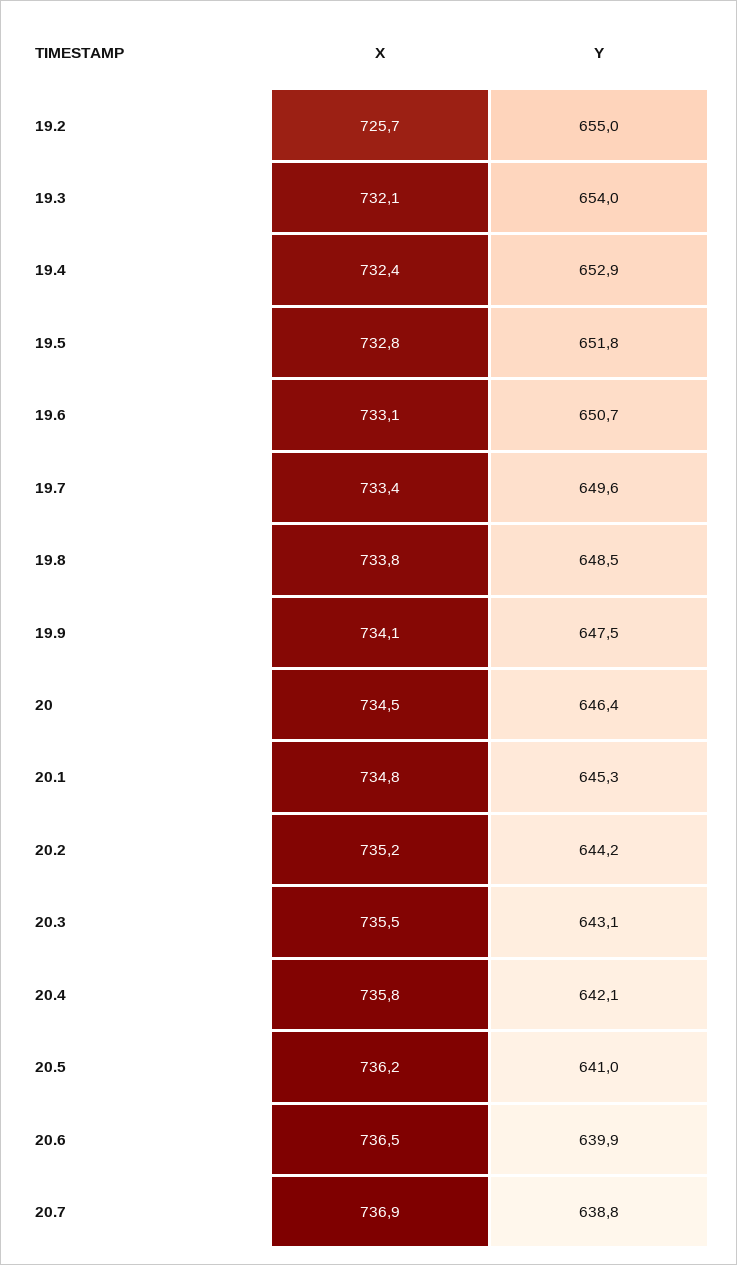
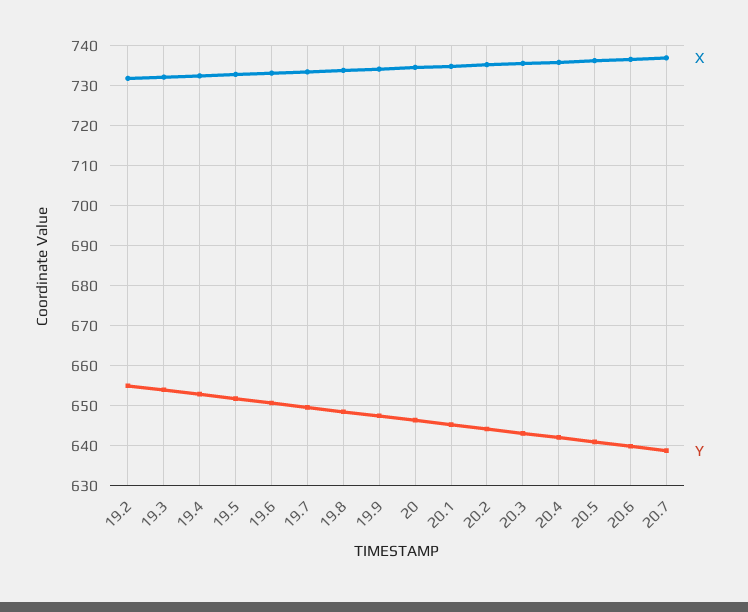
X, 19.2: 725.7 -> 732

